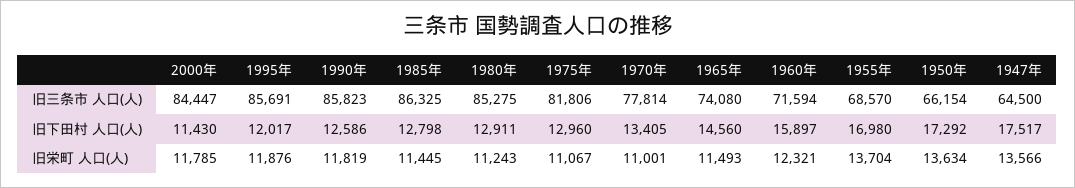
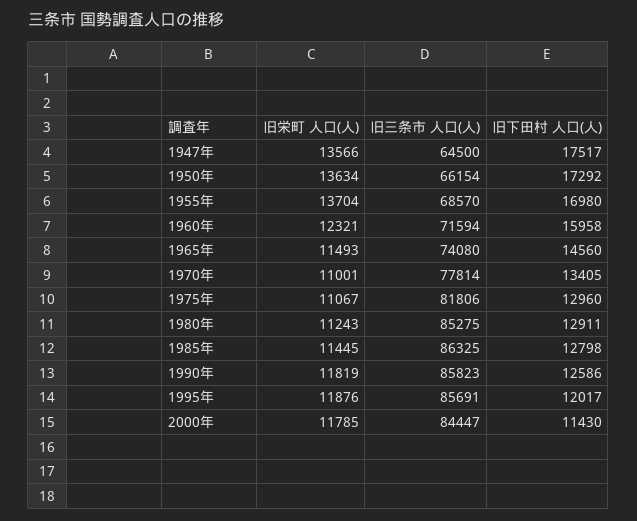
1960年, 旧下田村 人口(人): 15897 -> 15958

